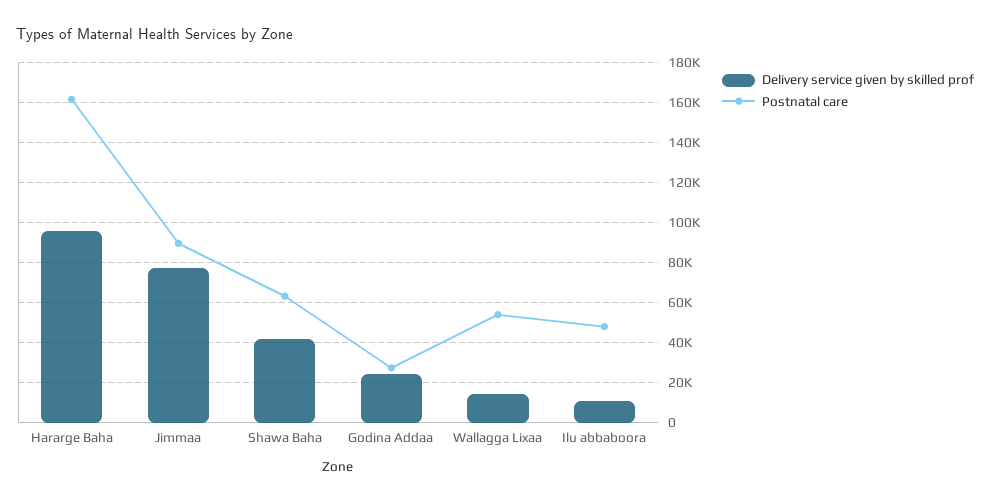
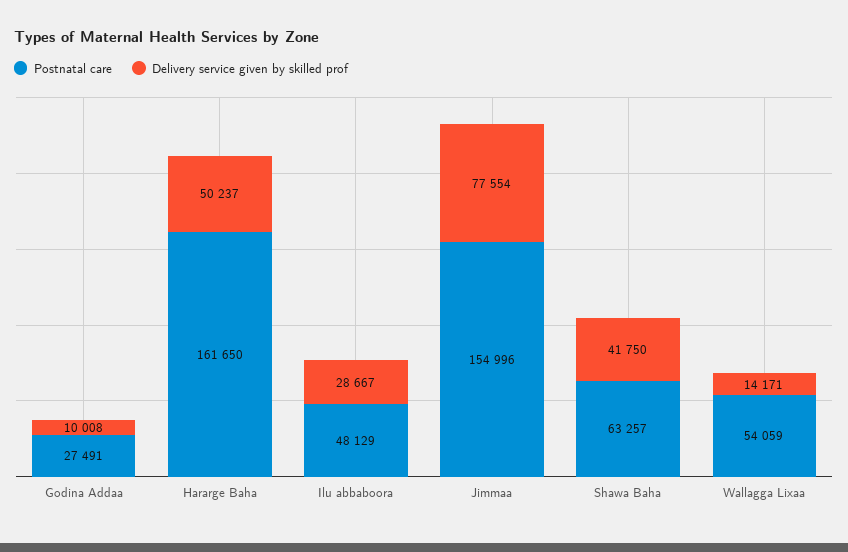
Delivery service given by skilled prof, Hararge Baha: 95000 -> 50237
Postnatal care, Jimmaa: 90000 -> 154996
Delivery service given by skilled prof, Godina Addaa: 25000 -> 10008
Delivery service given by skilled prof, Ilu abbaboora: 10000 -> 28667

